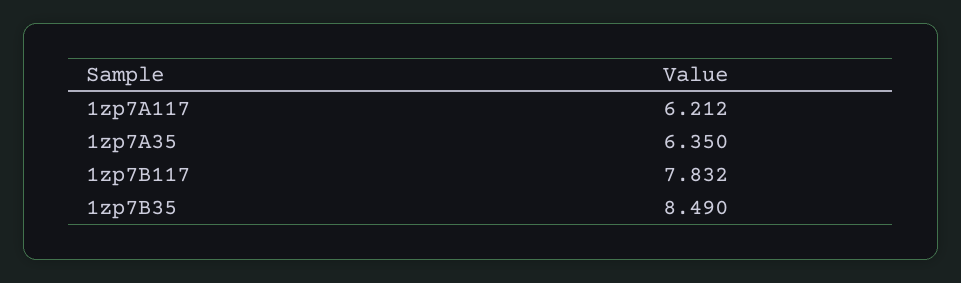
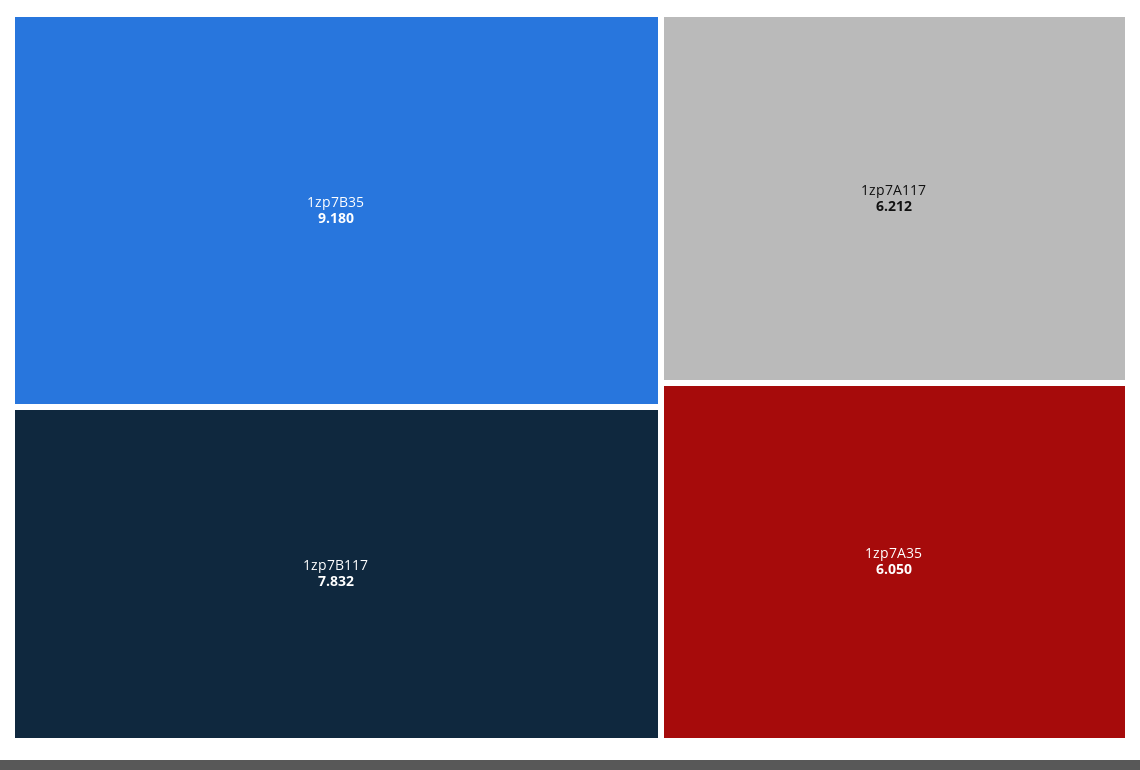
1zp7A35: 6.35 -> 6.05
1zp7B35: 8.49 -> 9.18

